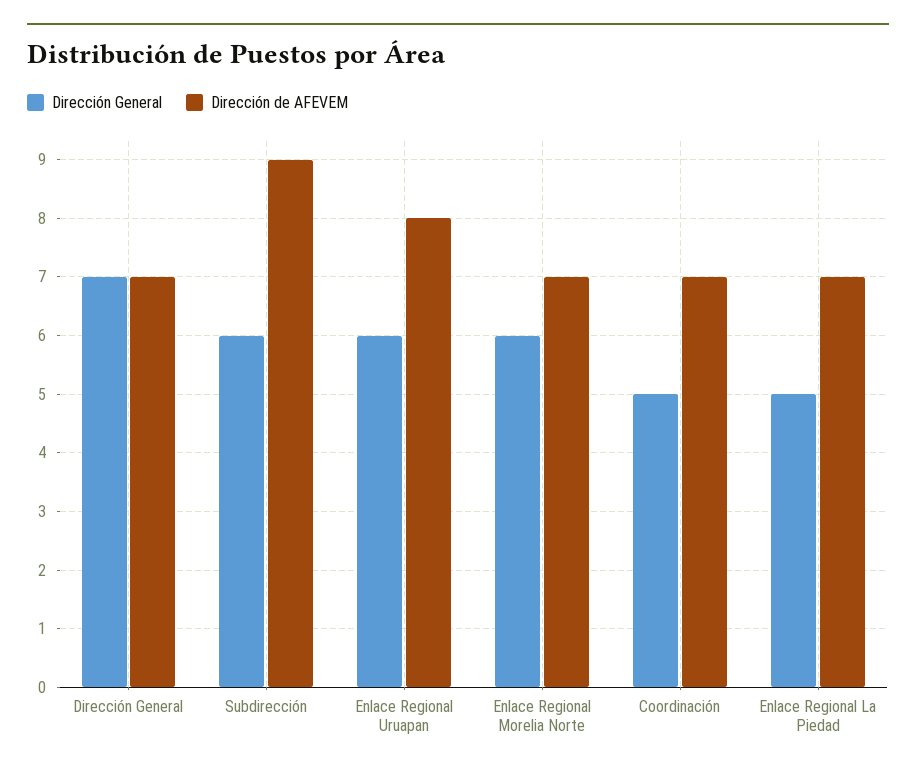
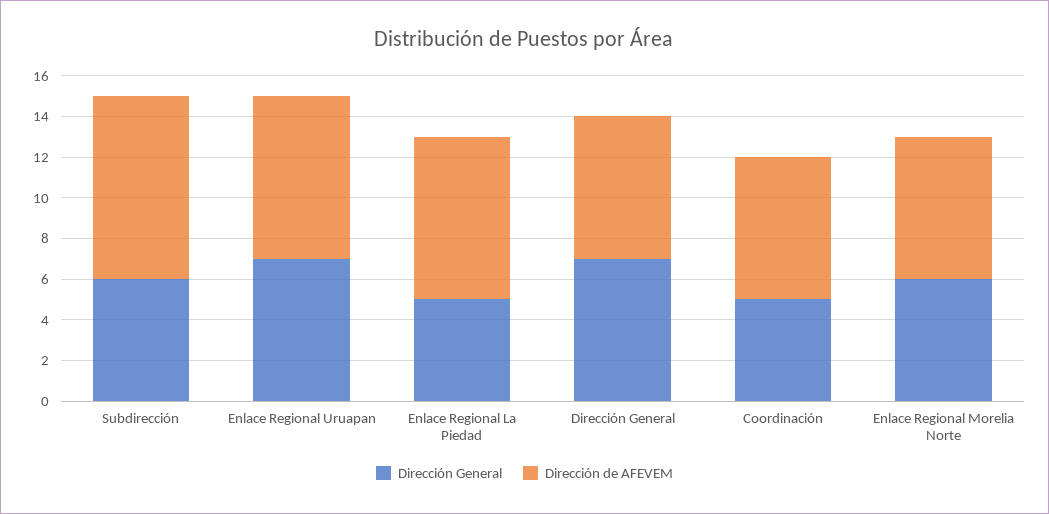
Dirección General, Enlace Regional Uruapan: 6 -> 7
Dirección de AFEVEM, Enlace Regional La Piedad: 7 -> 8

